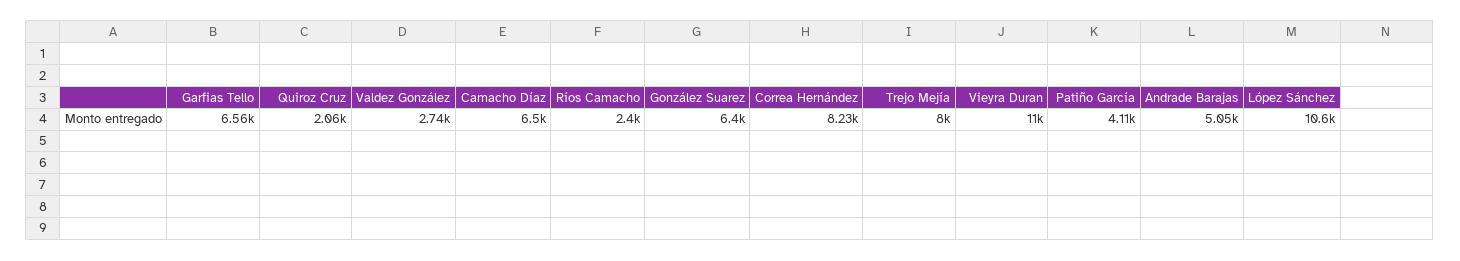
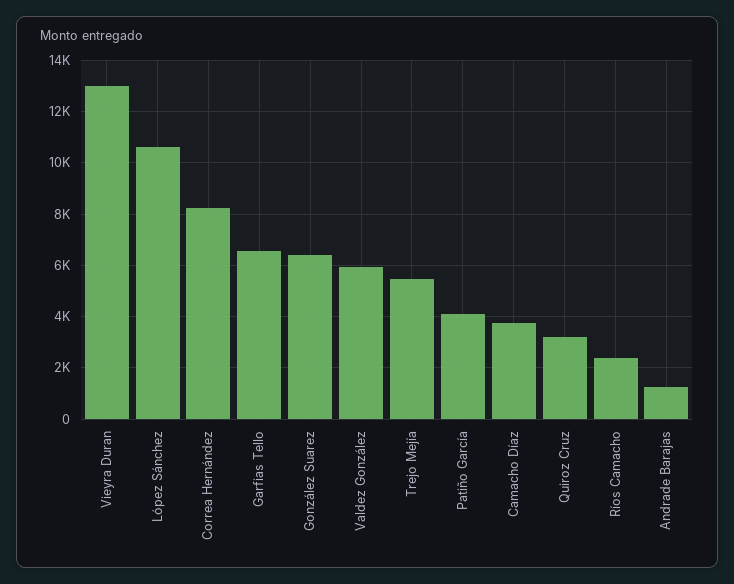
Quiroz Cruz: 2060 -> 3250
Valdez González: 2740 -> 6000
Camacho Díaz: 6500 -> 3750
Trejo Mejía: 8000 -> 5500
Vieyra Duran: 11000 -> 13000
Andrade Barajas: 5050 -> 1250

